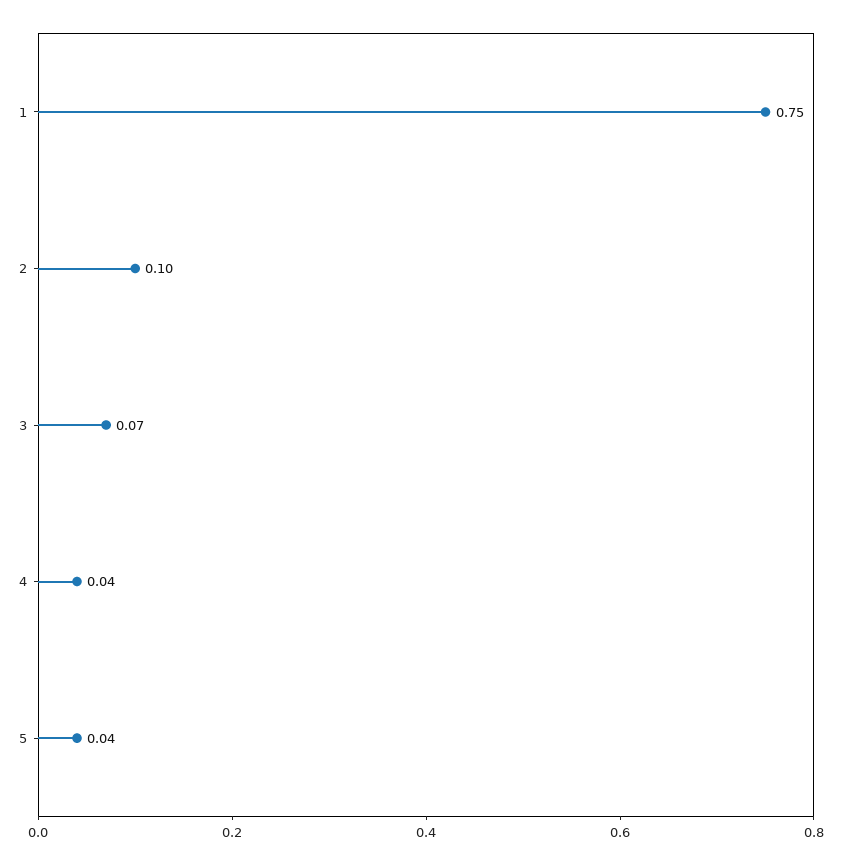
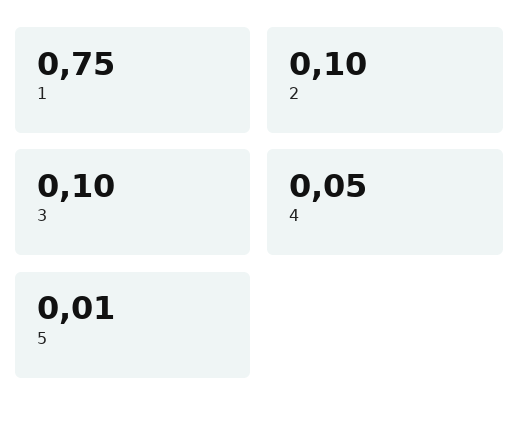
3: 0.07 -> 0.1
4: 0.04 -> 0.05
5: 0.04 -> 0.01

